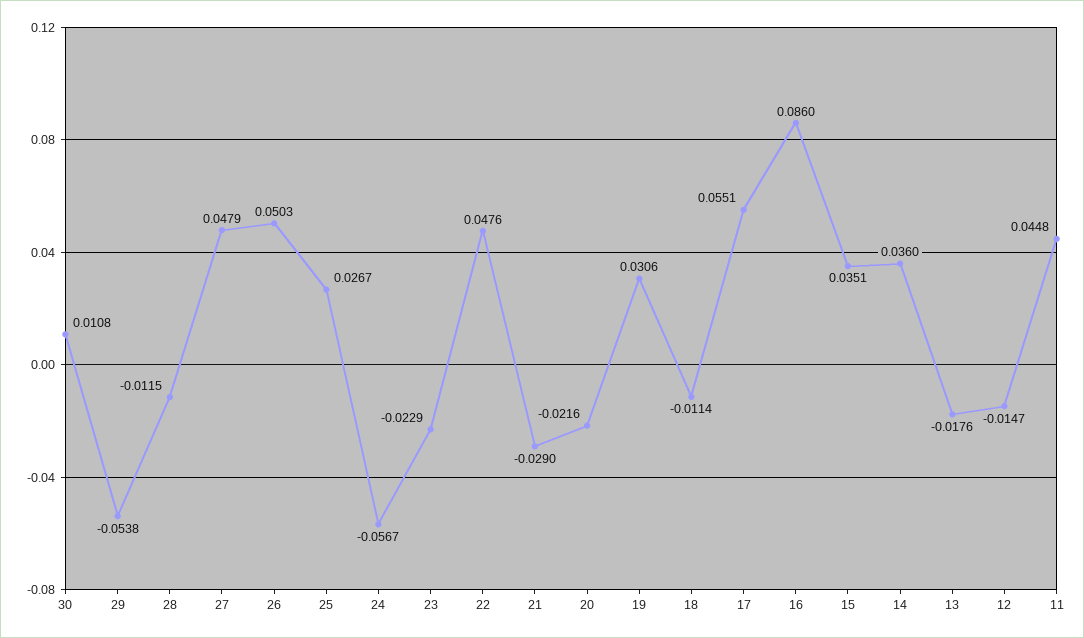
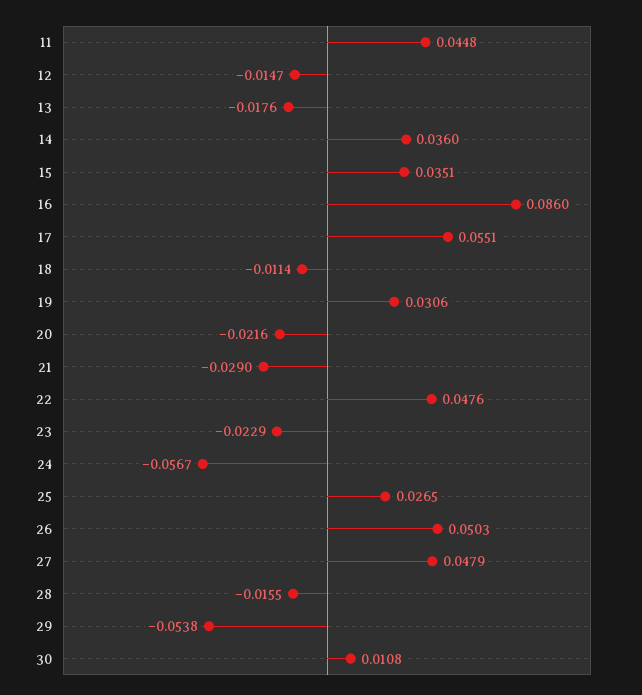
28: -0.0115 -> -0.0155
25: 0.0267 -> 0.0265

